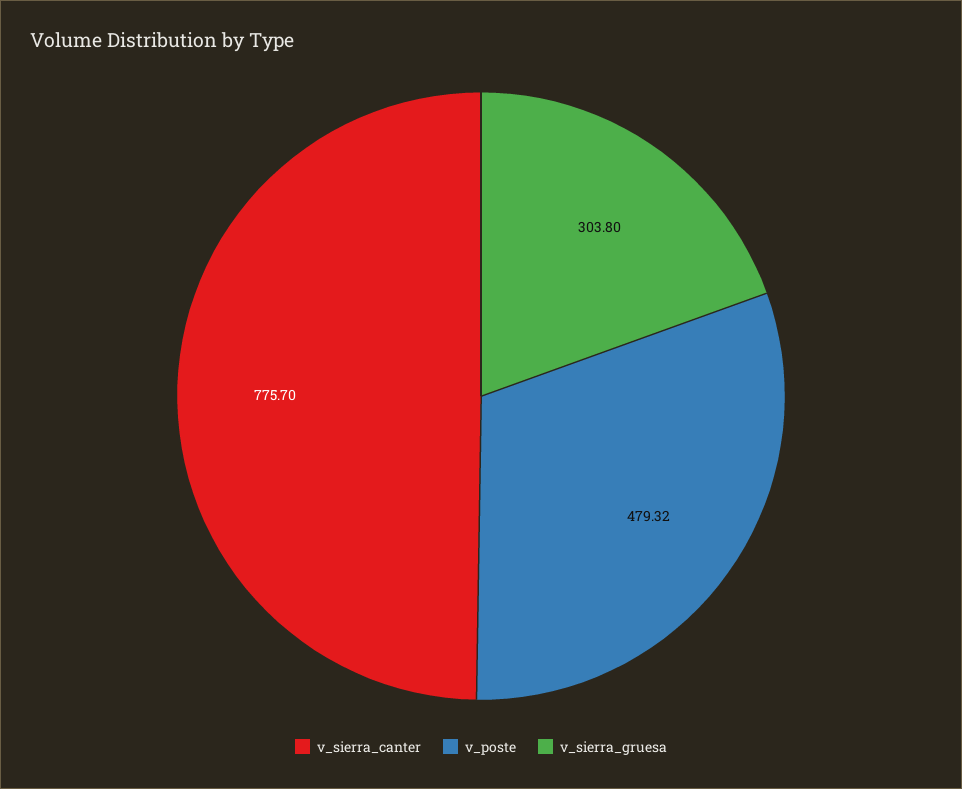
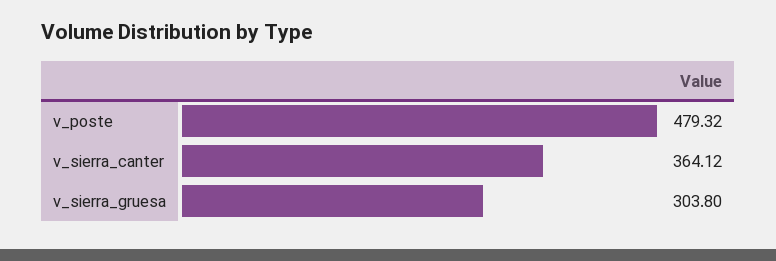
v_sierra_canter: 775.7 -> 364.12

